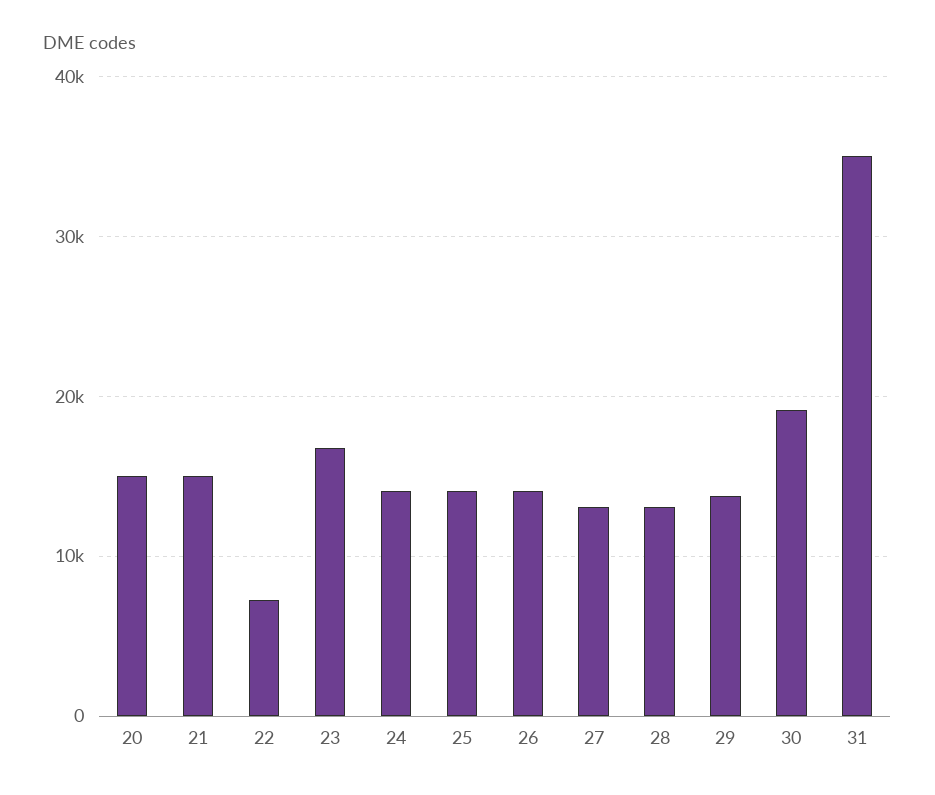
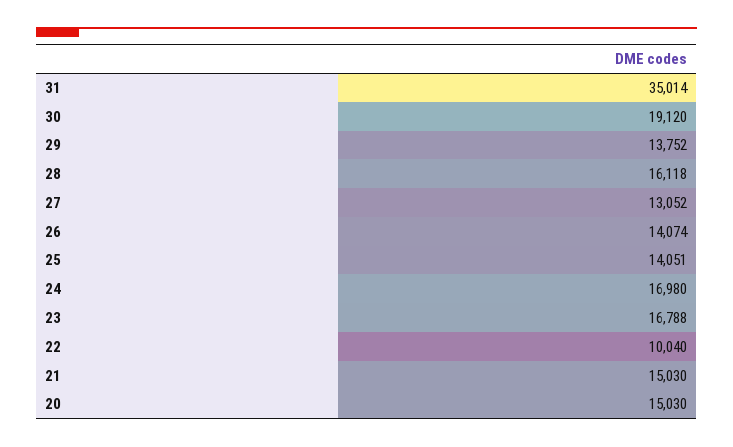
22: 7000 -> 10040
24: 14000 -> 16980
28: 13000 -> 16118

